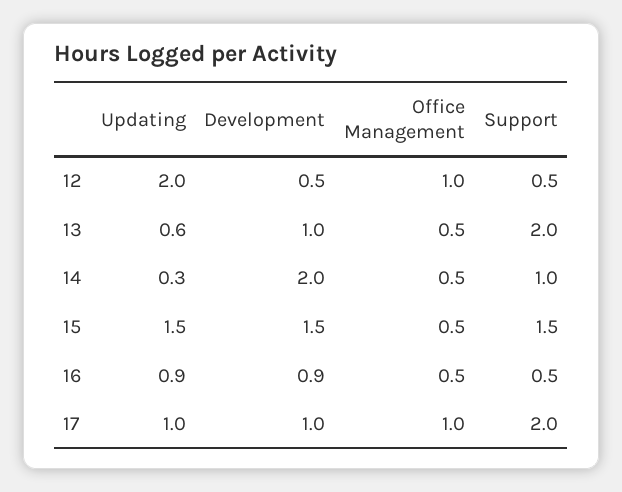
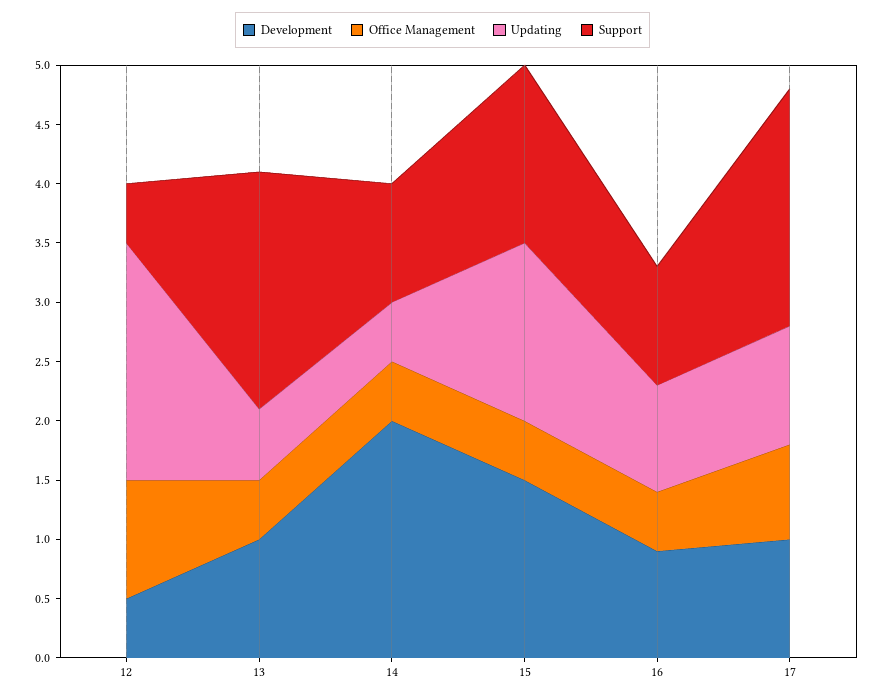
Updating, 14: 0.3 -> 0.5
Support, 16: 0.5 -> 1
Office Management, 17: 1 -> 0.8

